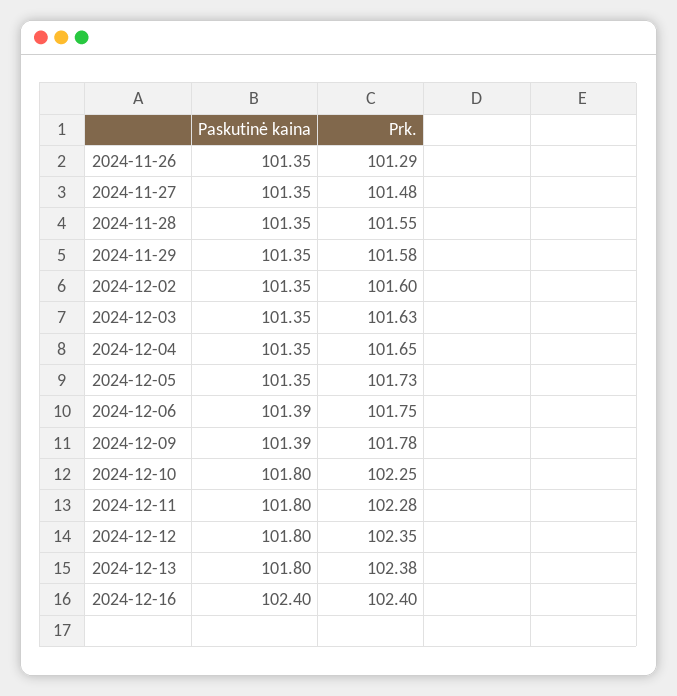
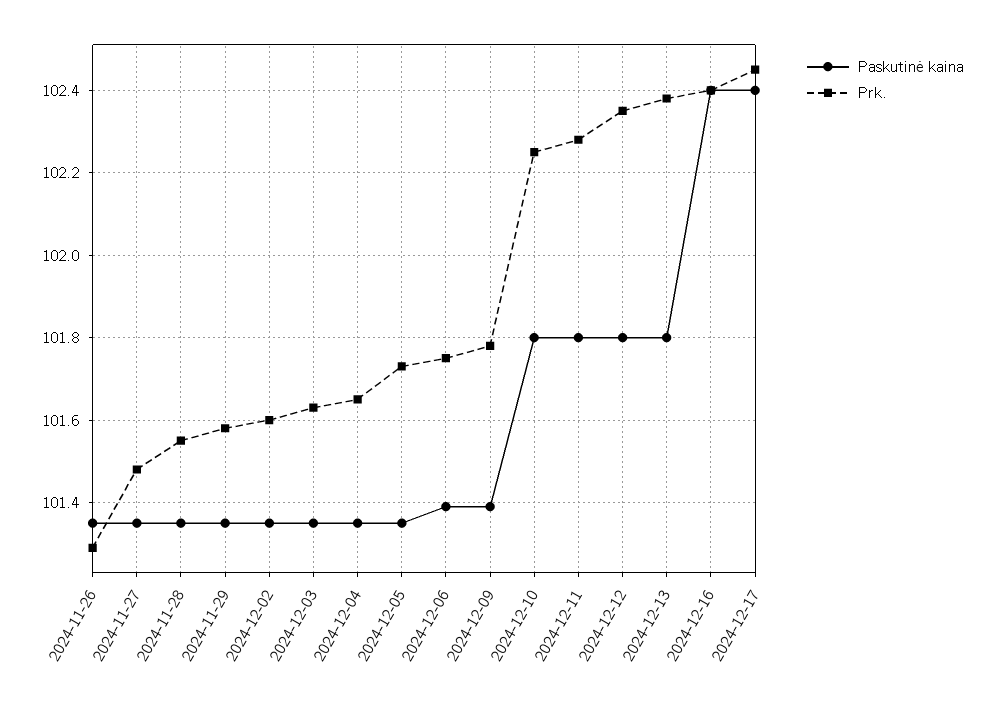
Paskutinė kaina, 2024-12-17: none -> 102.4
Prk., 2024-12-17: none -> 102.45

